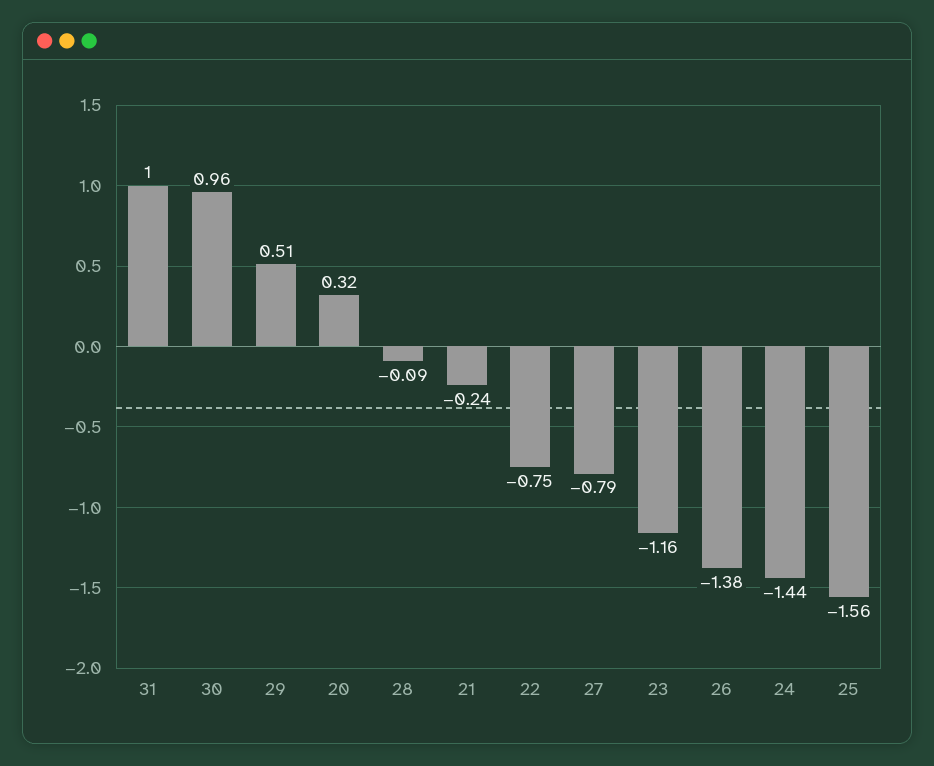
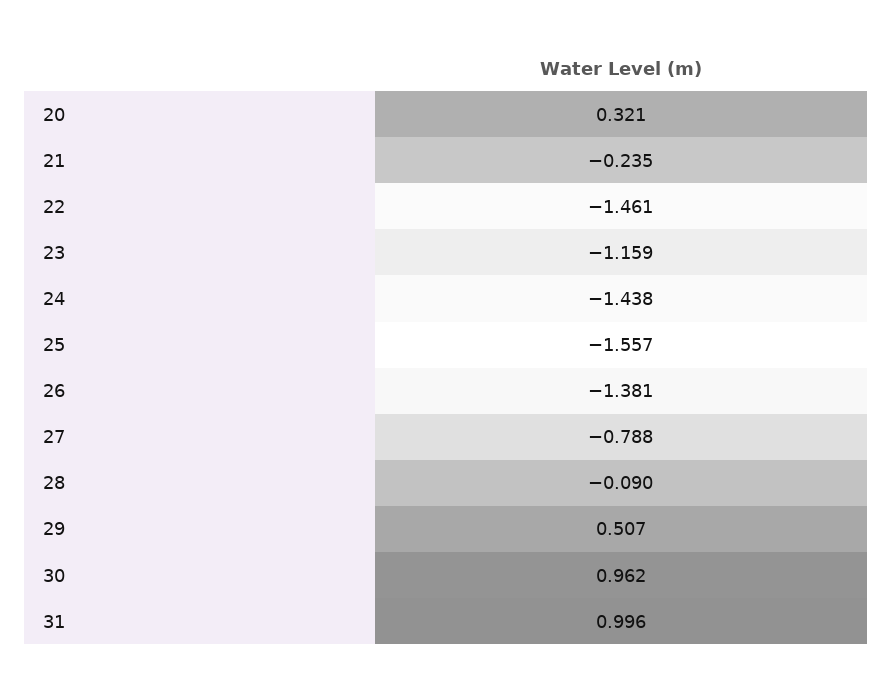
22: -0.75 -> -1.461

